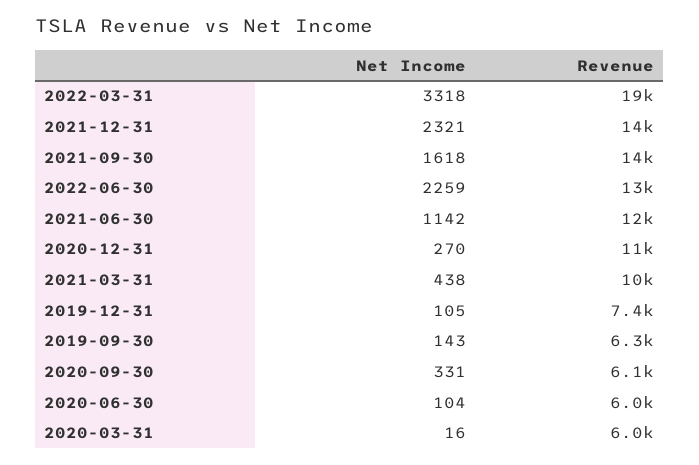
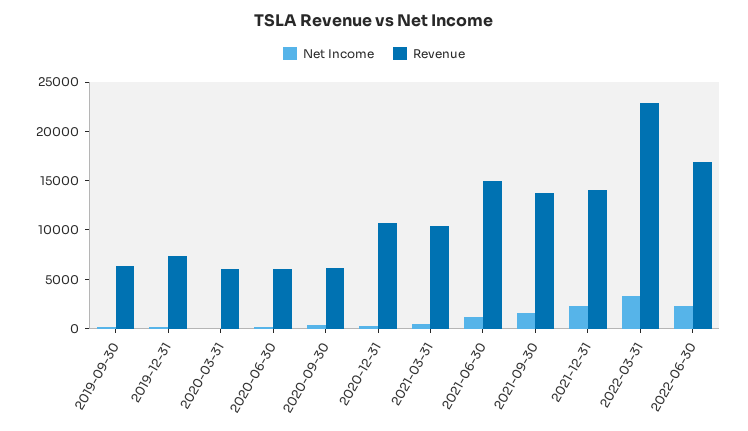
Revenue, 2022-03-31: 19000 -> 23000
Revenue, 2022-06-30: 13000 -> 17000
Revenue, 2021-06-30: 12000 -> 15000

